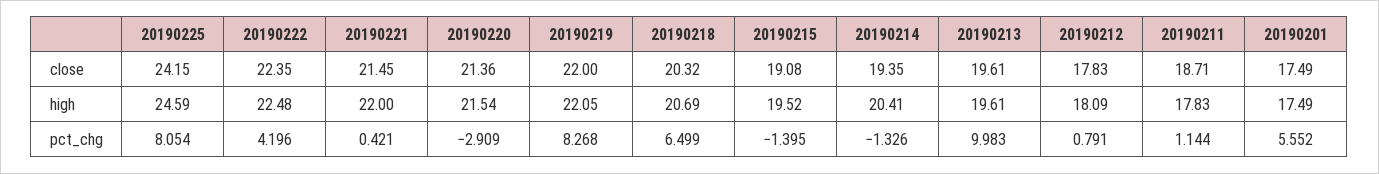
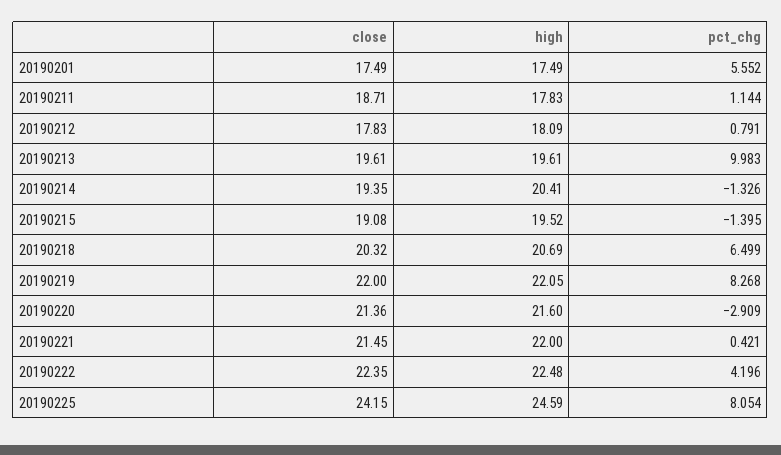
20190220, high: 21.54 -> 21.6

